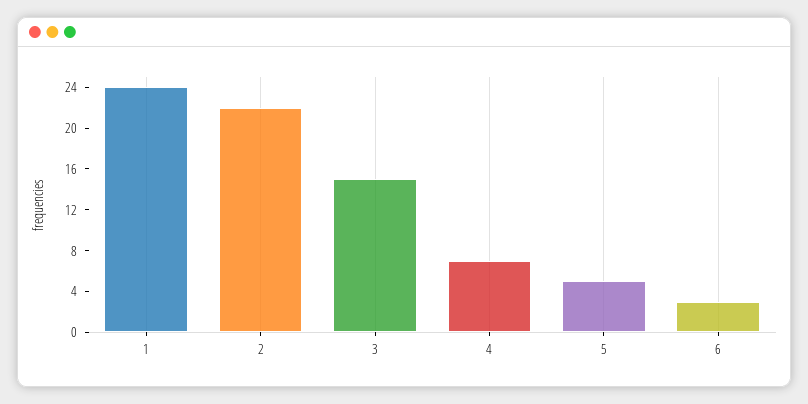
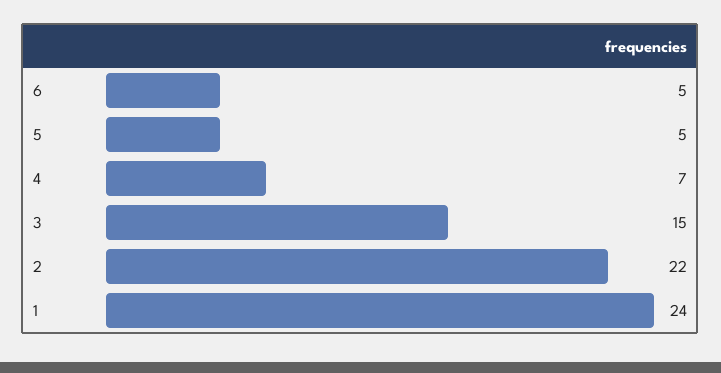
6: 3 -> 5

